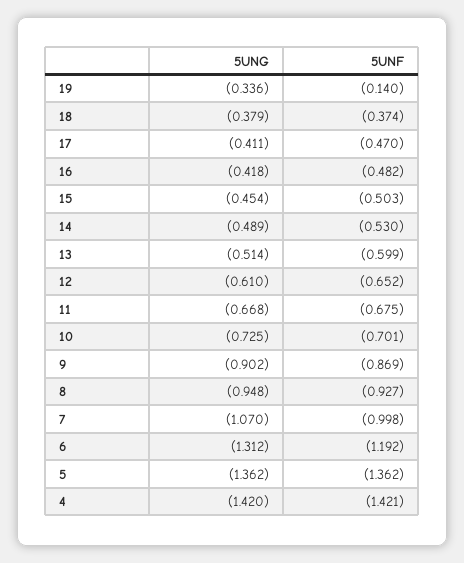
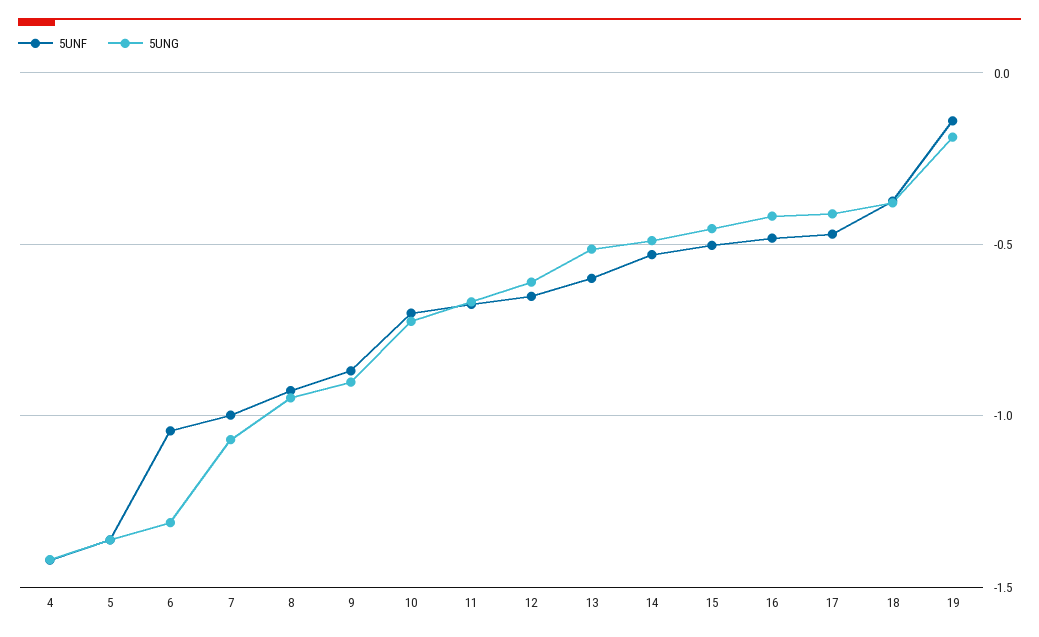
5UNG, 19: -0.336 -> -0.2
5UNF, 6: -1.192 -> -1.05

